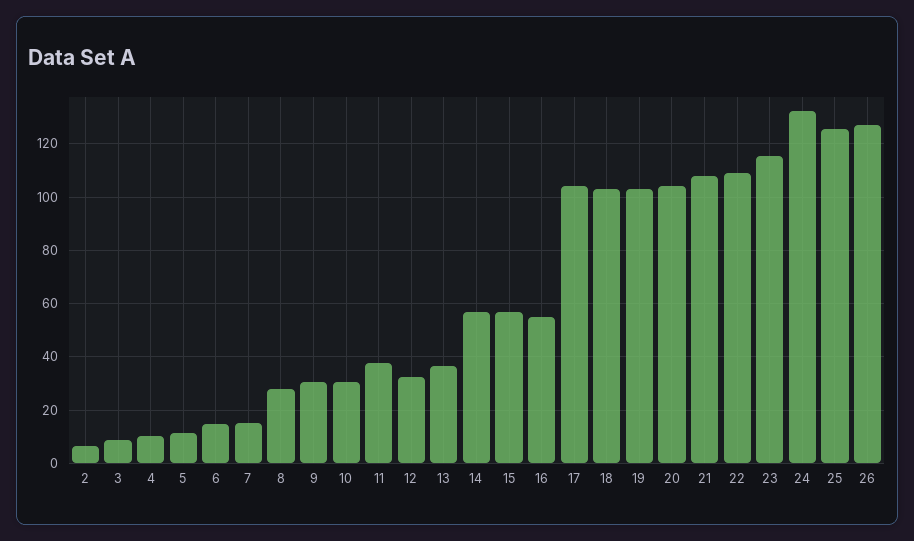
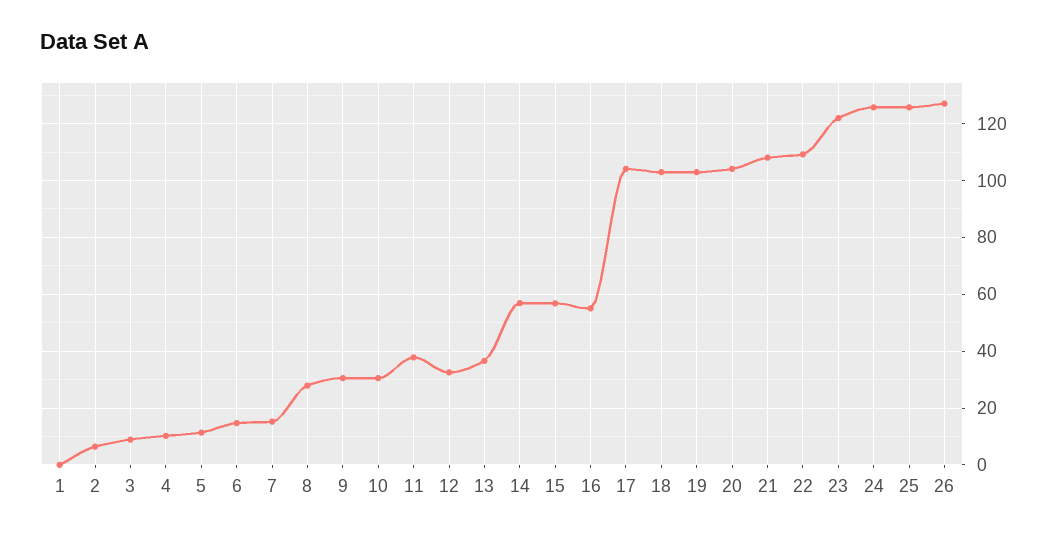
23: 115 -> 122.5
24: 132.5 -> 125
1: none -> 0

